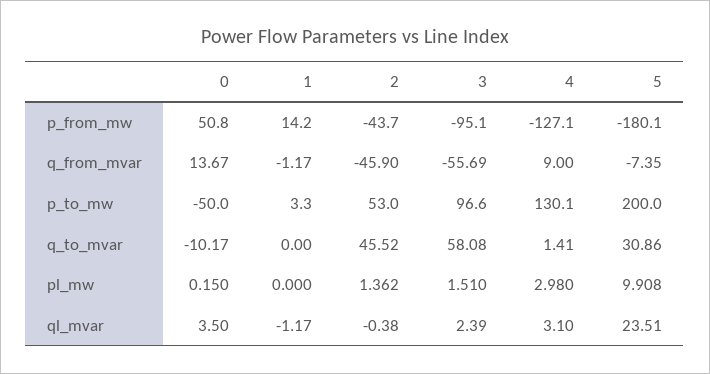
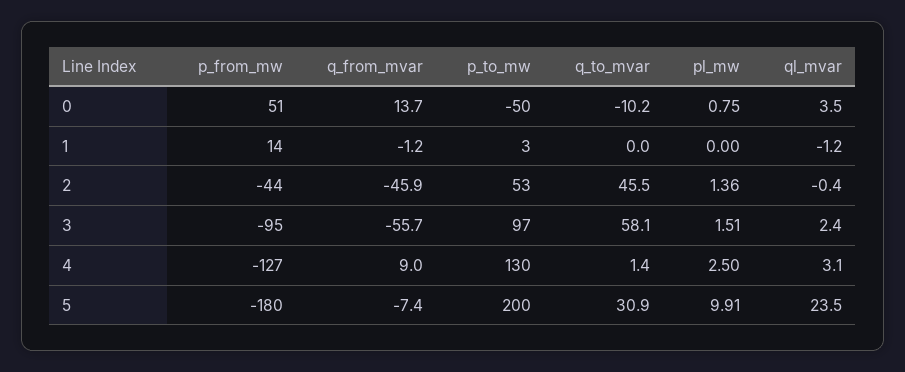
0, pl_mw: 0.15 -> 0.75
4, pl_mw: 2.98 -> 2.5

